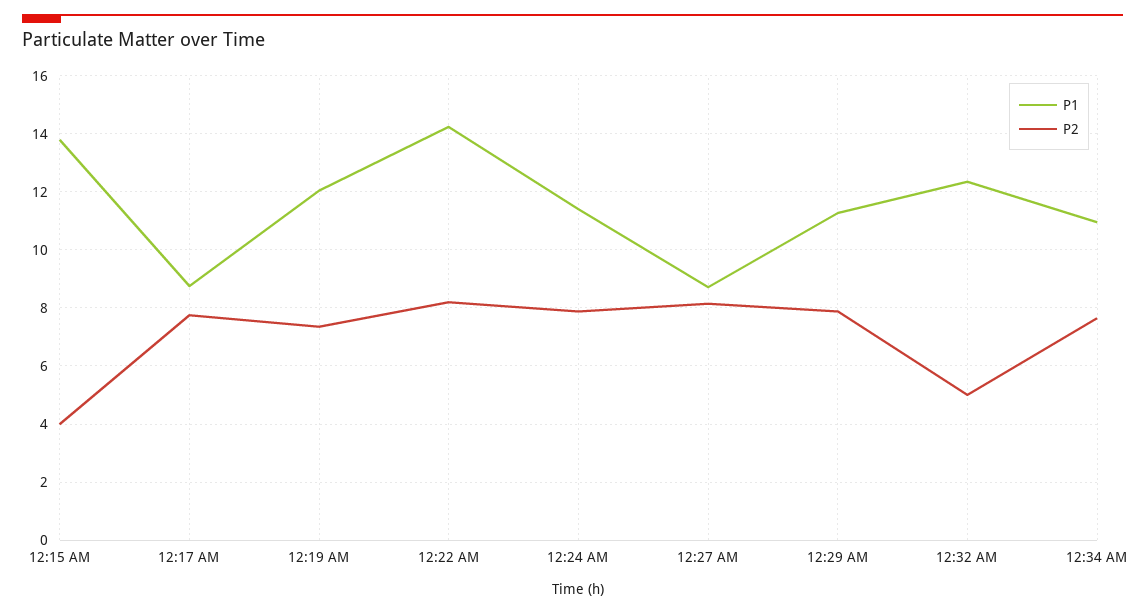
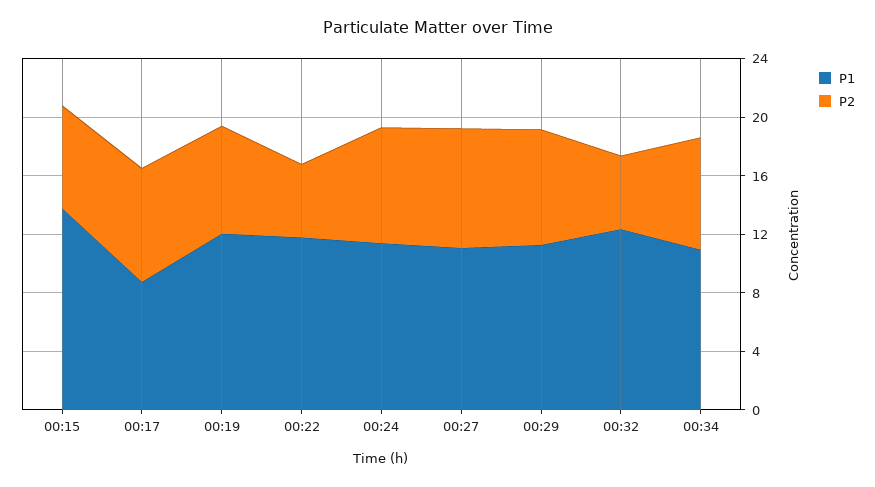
P2, 12:15 AM: 4 -> 7
P1, 12:22 AM: 14.25 -> 12
P2, 12:22 AM: 8.25 -> 5
P1, 12:27 AM: 8.75 -> 11

